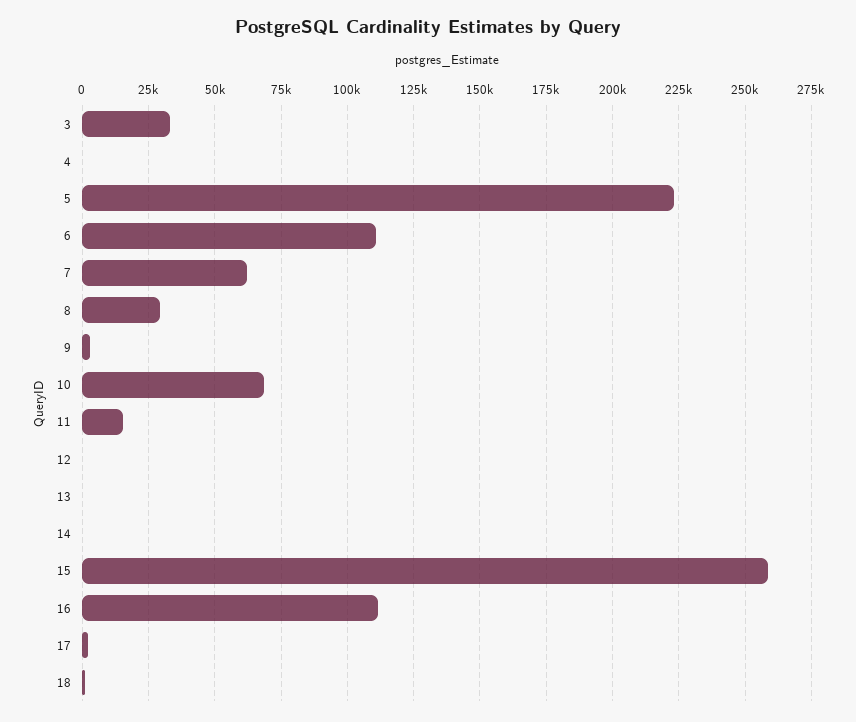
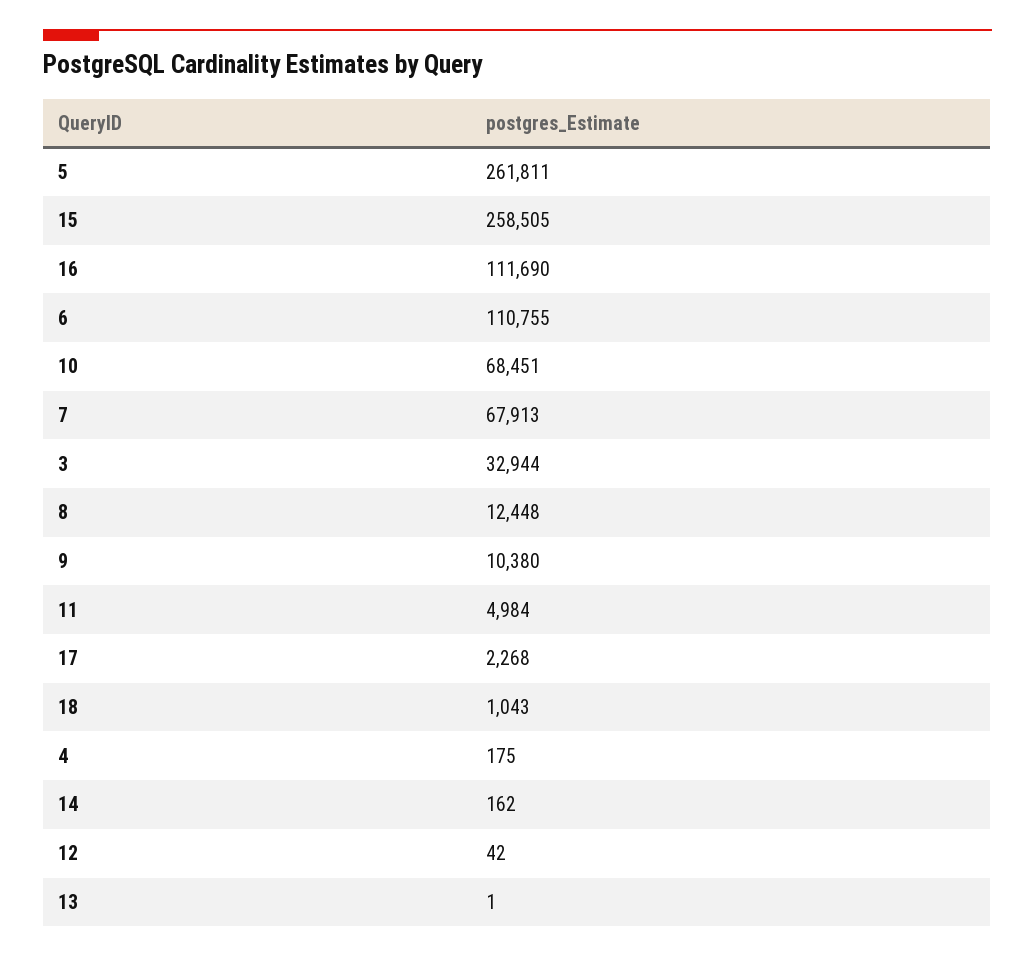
5: 222500 -> 261811
7: 62500 -> 67913
8: 30000 -> 12448
9: 2500 -> 10380
11: 15000 -> 4984

